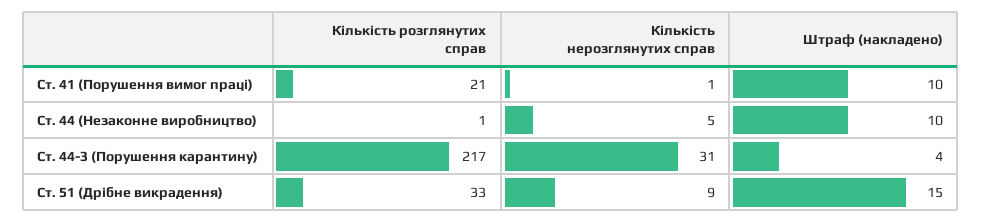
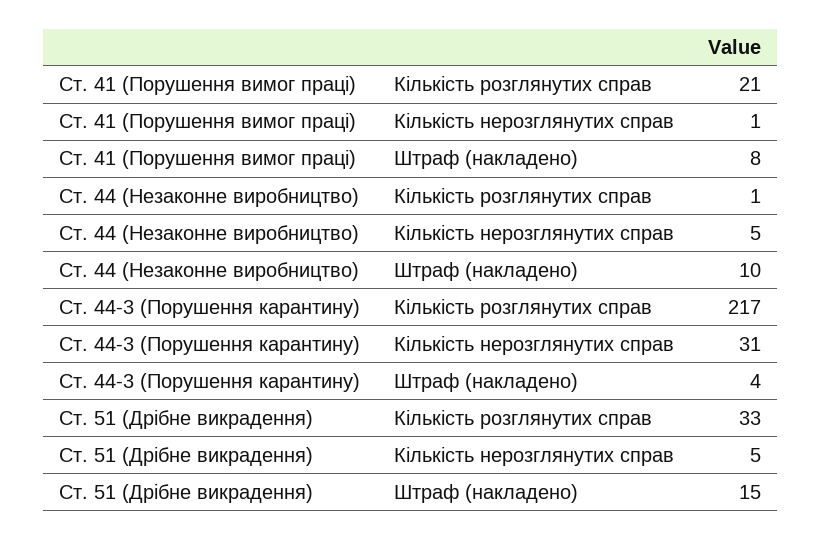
Штраф (накладено), Ст. 41 (Порушення вимог праці): 10 -> 8
Кількість нерозглянутих справ, Ст. 51 (Дрібне викрадення): 9 -> 5

